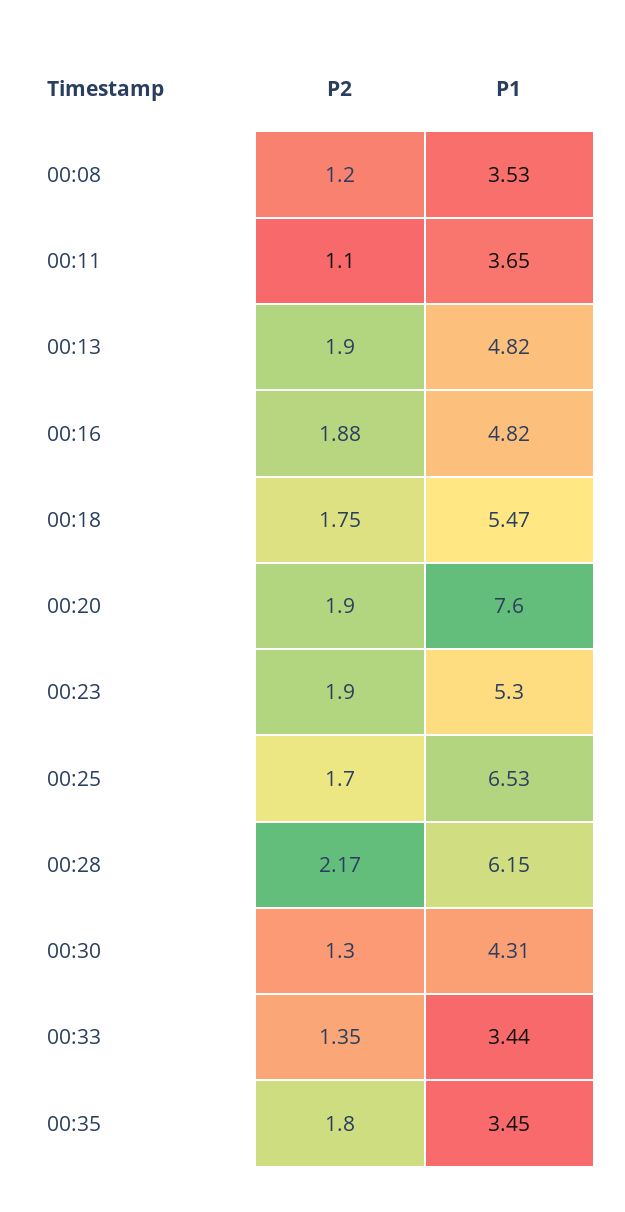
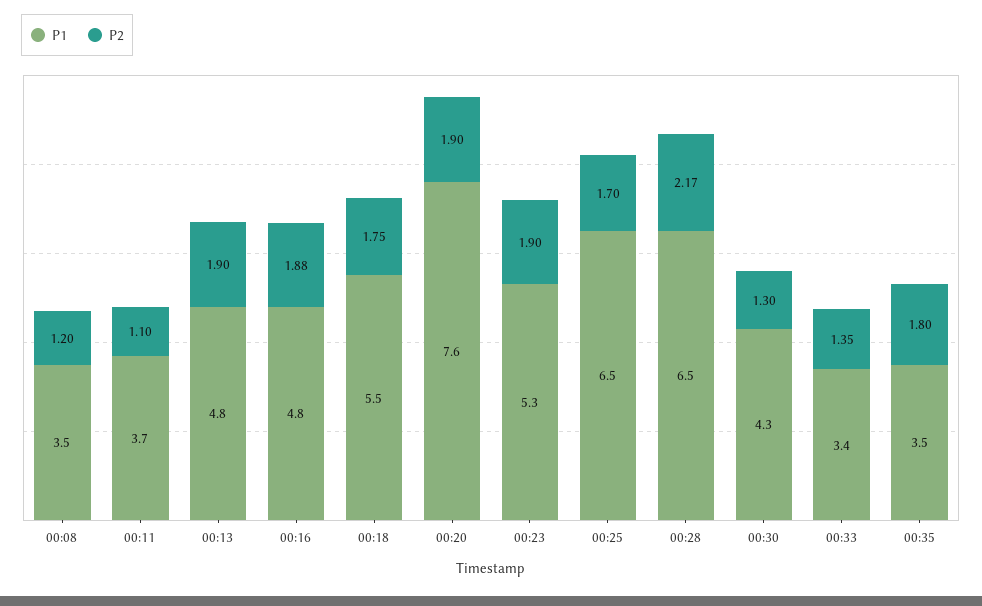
P1, 00:28: 6.15 -> 6.5

